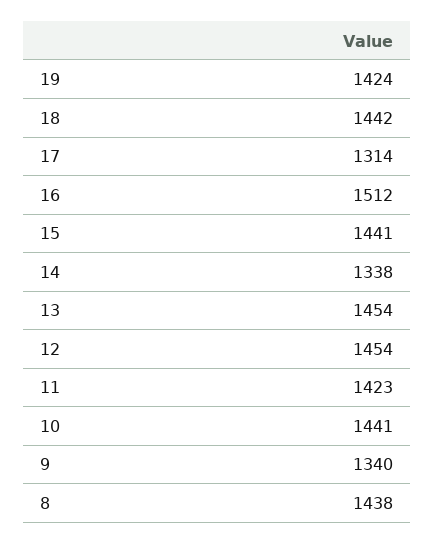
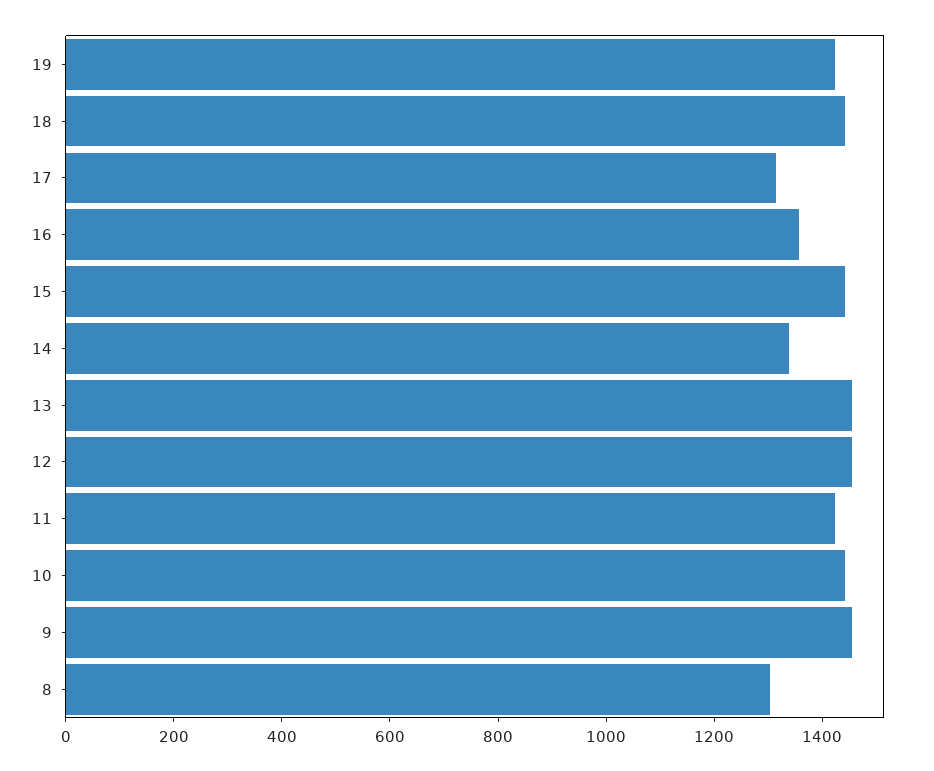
16: 1512 -> 1350
9: 1340 -> 1450
8: 1438 -> 1300

